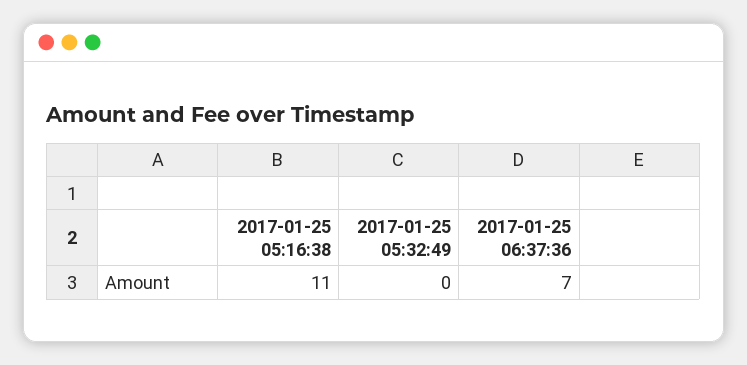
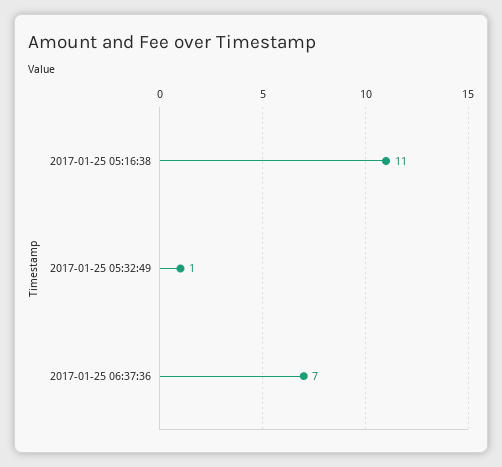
2017-01-25 05:32:49: 0 -> 1

